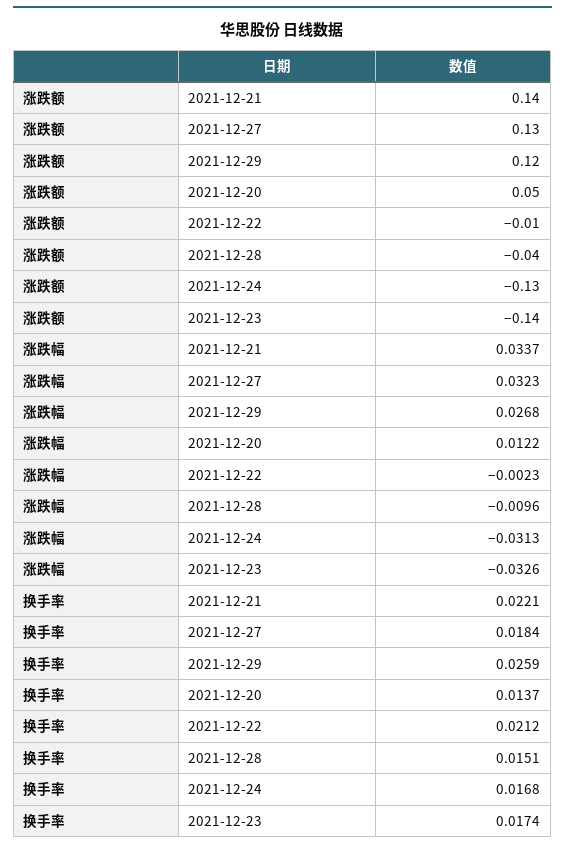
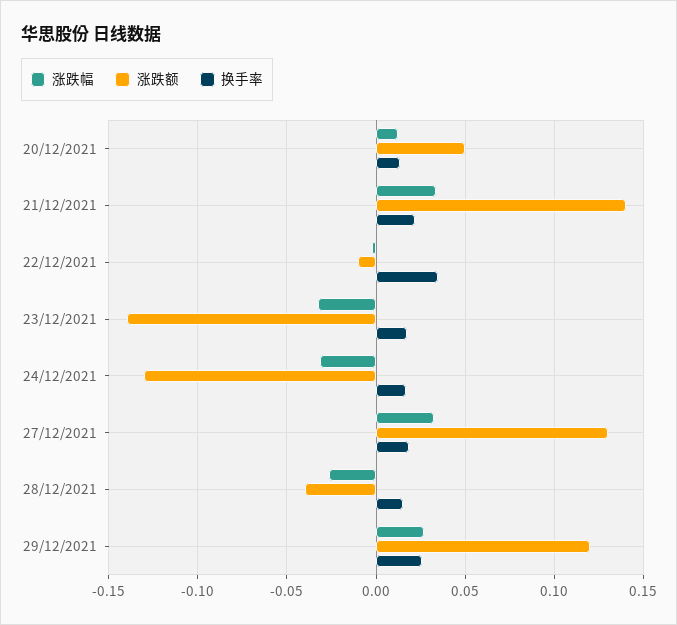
涨跌幅, 2021-12-28: -0.0096 -> -0.025
换手率, 2021-12-22: 0.0212 -> 0.035

